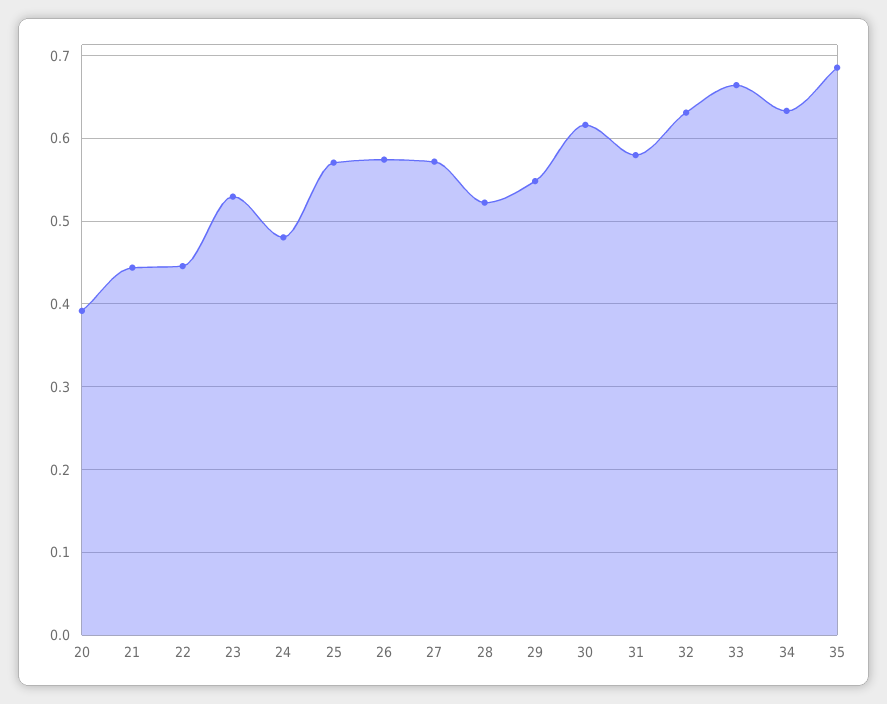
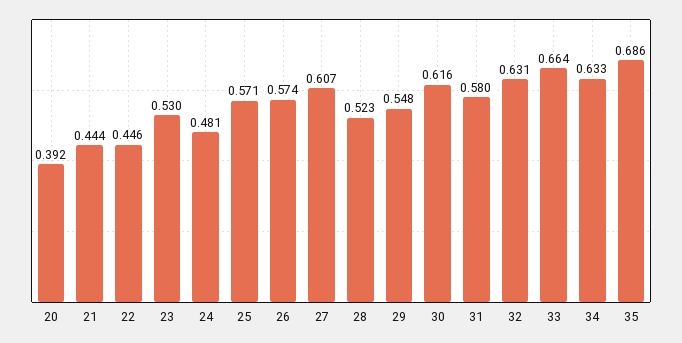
27: 0.57 -> 0.607

